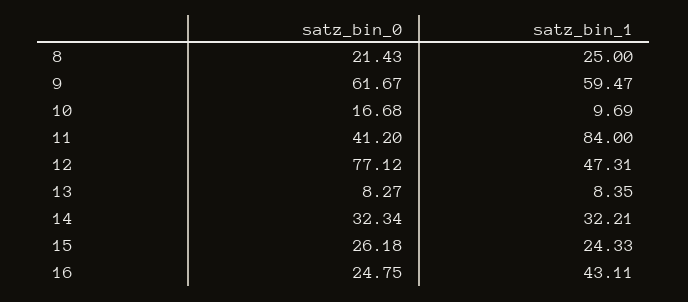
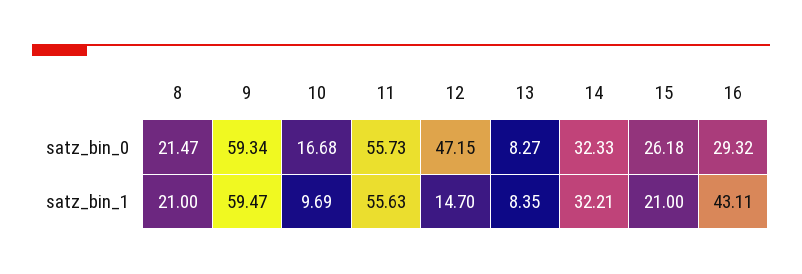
satz_bin_0, 8: 21.43 -> 21.47
satz_bin_1, 8: 25 -> 21
satz_bin_0, 9: 61.67 -> 59.34
satz_bin_0, 11: 41.2 -> 55.73
satz_bin_1, 11: 84 -> 55.63
satz_bin_0, 12: 77.12 -> 47.15
satz_bin_1, 12: 47.31 -> 14.7
satz_bin_0, 14: 32.34 -> 32.33
satz_bin_1, 15: 24.33 -> 21
satz_bin_0, 16: 24.75 -> 29.32

